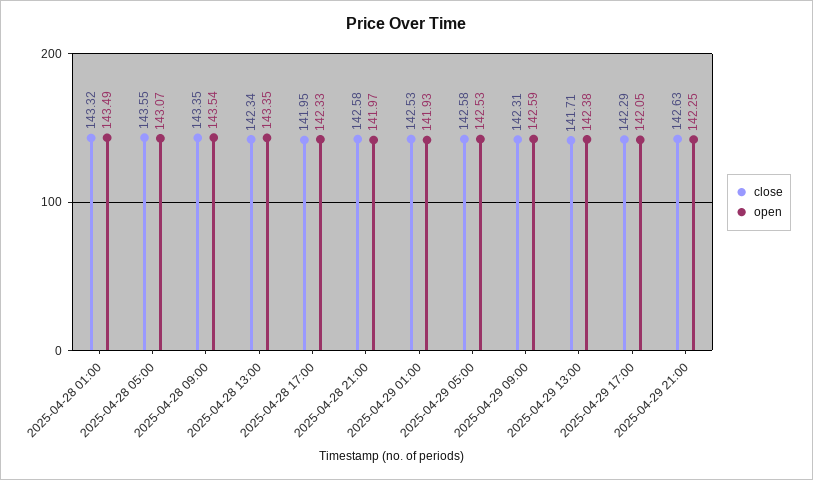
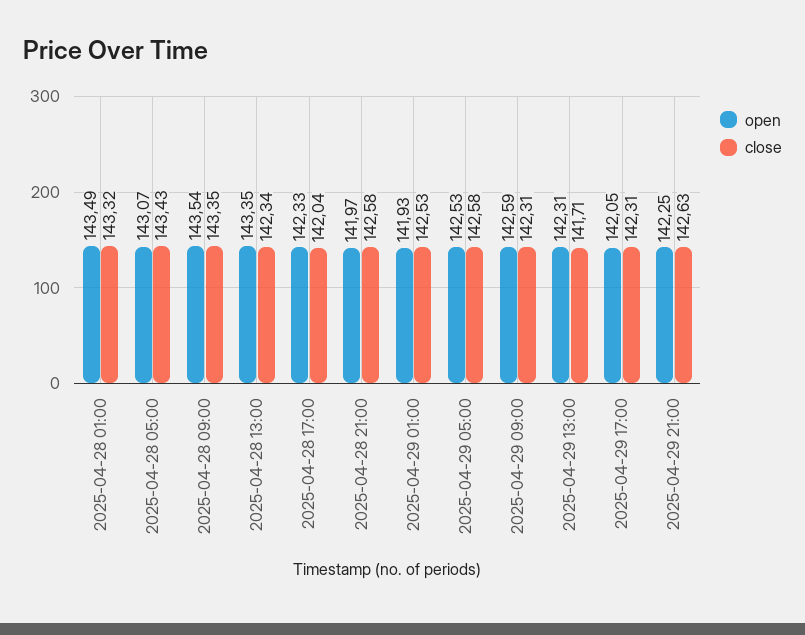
close, 2025-04-28 05:00: 143.55 -> 143.43
close, 2025-04-28 17:00: 141.95 -> 142.04
open, 2025-04-29 13:00: 142.38 -> 142.31
close, 2025-04-29 17:00: 142.29 -> 142.31

